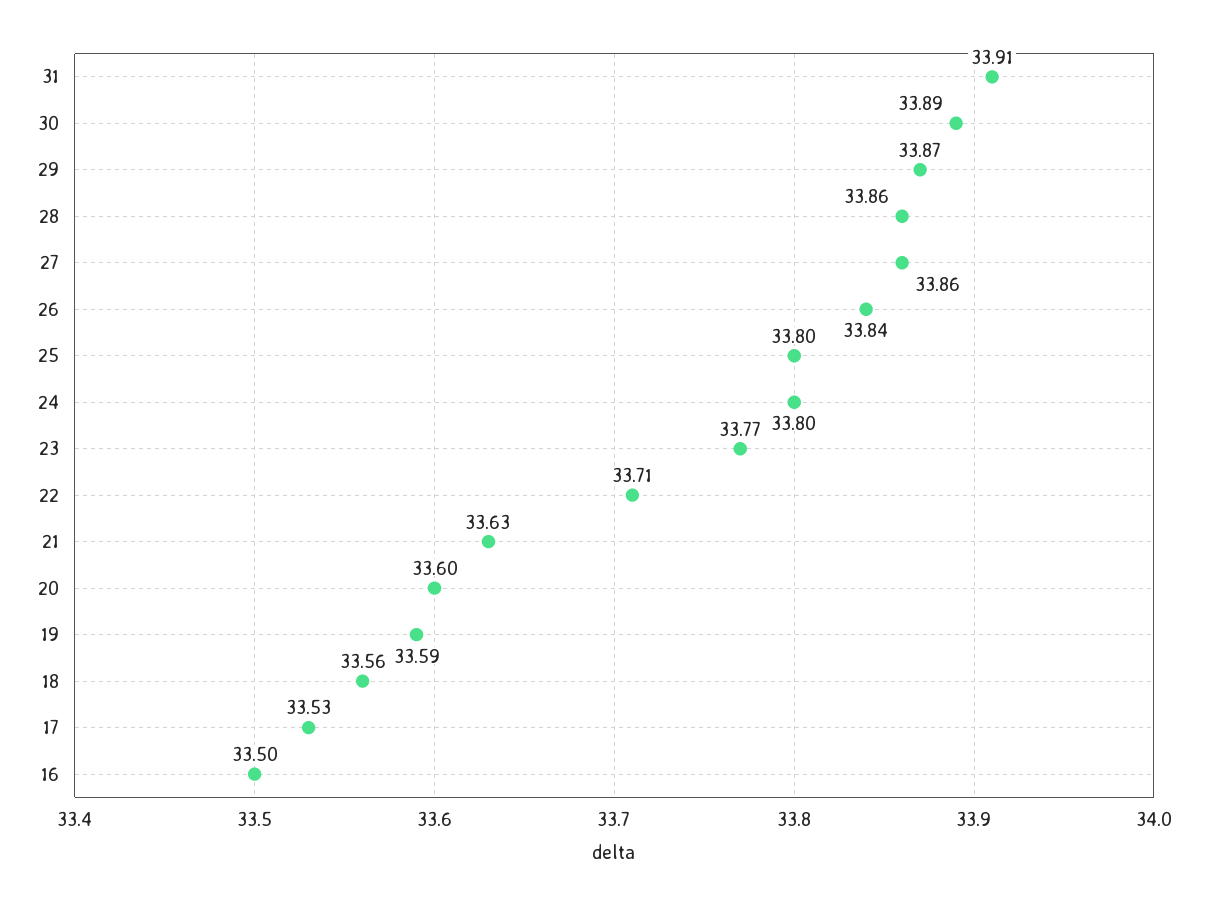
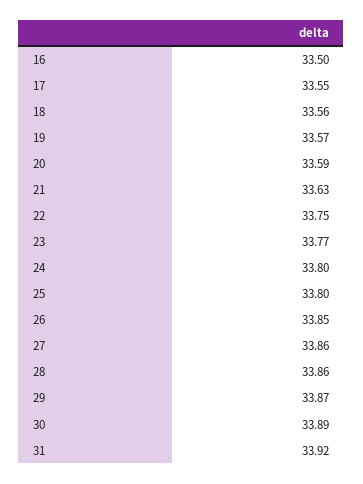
31: 33.91 -> 33.92
26: 33.84 -> 33.85
22: 33.71 -> 33.75
20: 33.6 -> 33.59
19: 33.59 -> 33.57
17: 33.53 -> 33.55

